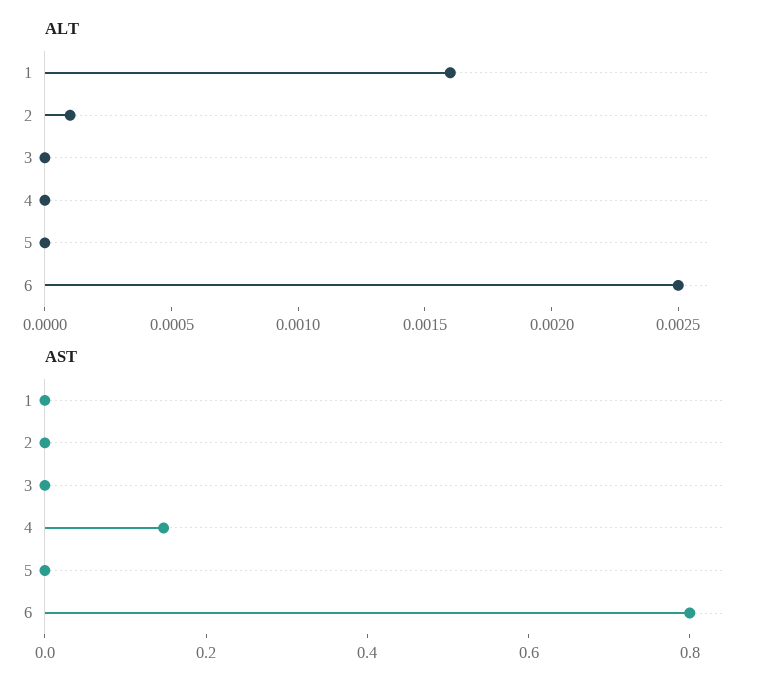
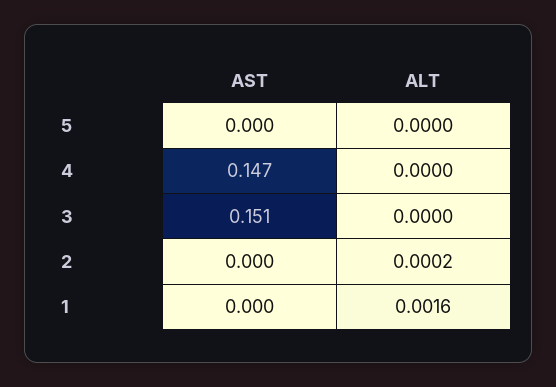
ALT, 2: 0.0001 -> 0.0002
ALT, 6: 0.0025 -> none
AST, 3: 0 -> 0.151
AST, 6: 0.8 -> none

